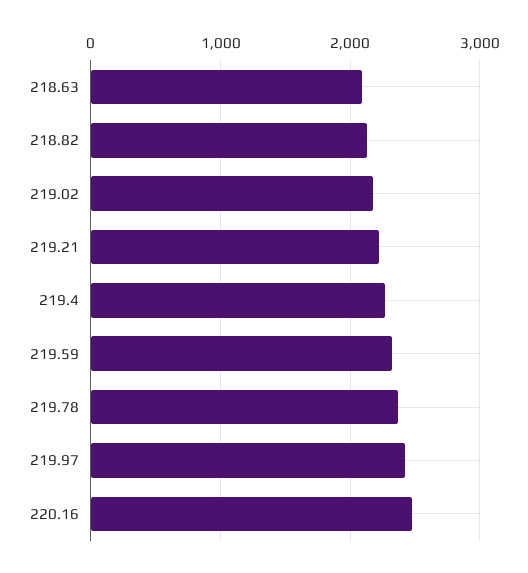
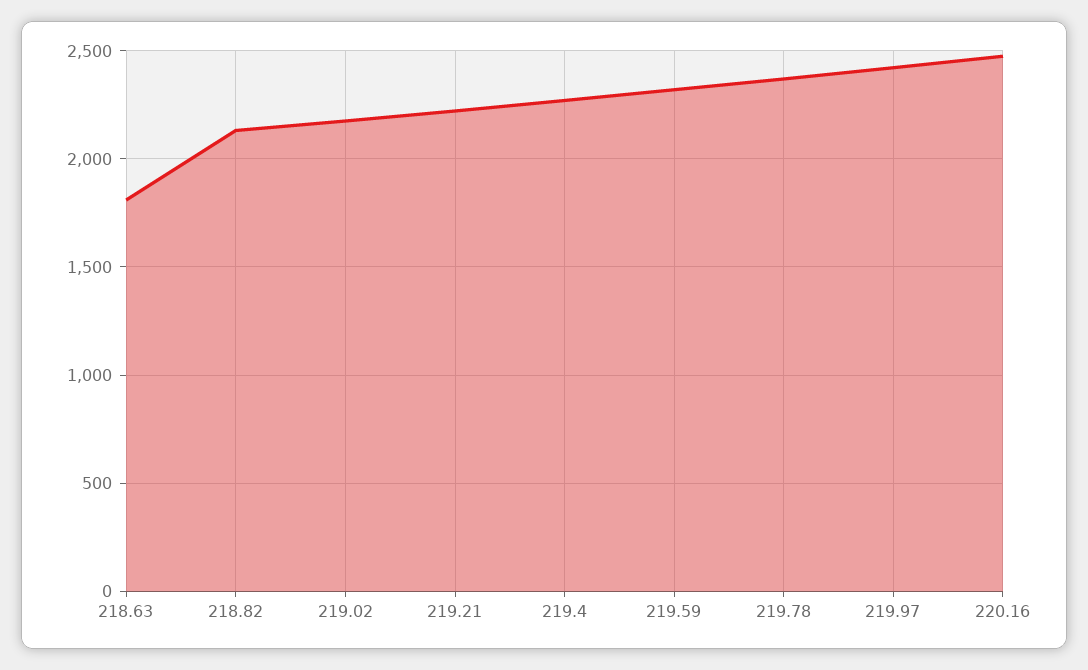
218.63: 2100 -> 1800

